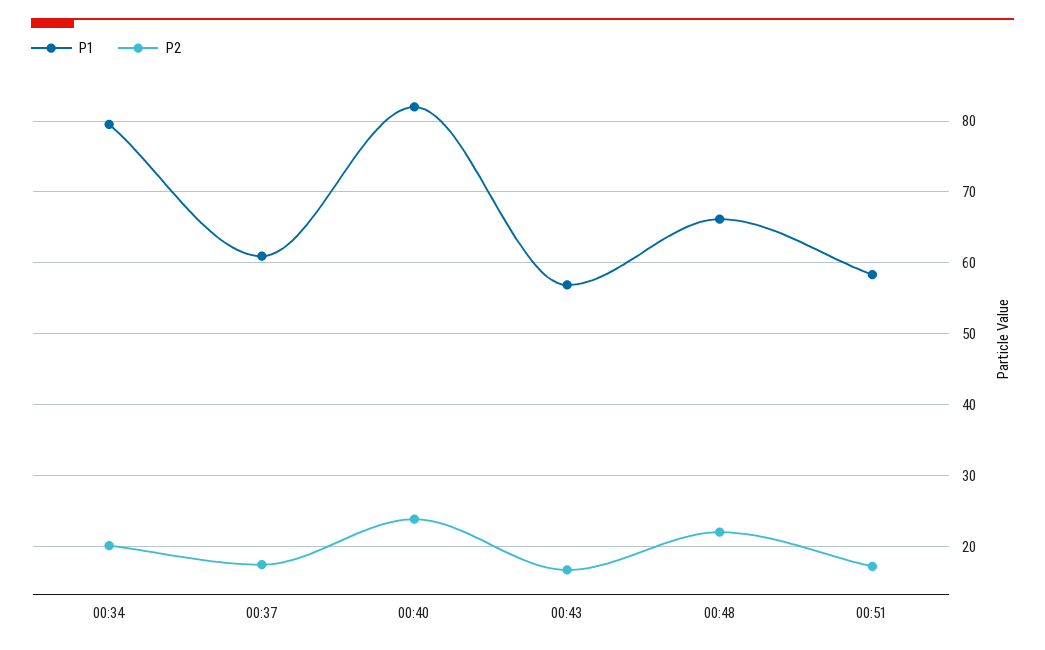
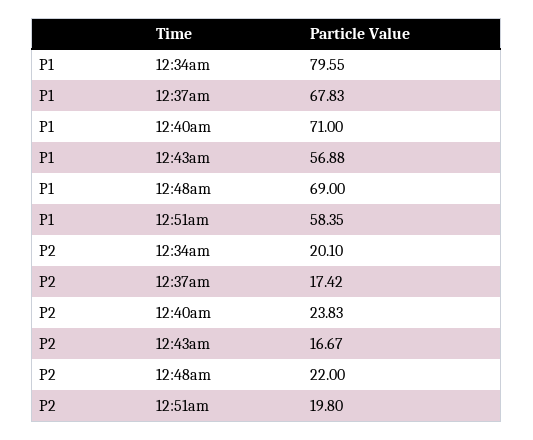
P1, 00:37: 61 -> 67.83
P1, 00:40: 82 -> 71
P1, 00:48: 66 -> 69
P2, 00:51: 17 -> 19.8

